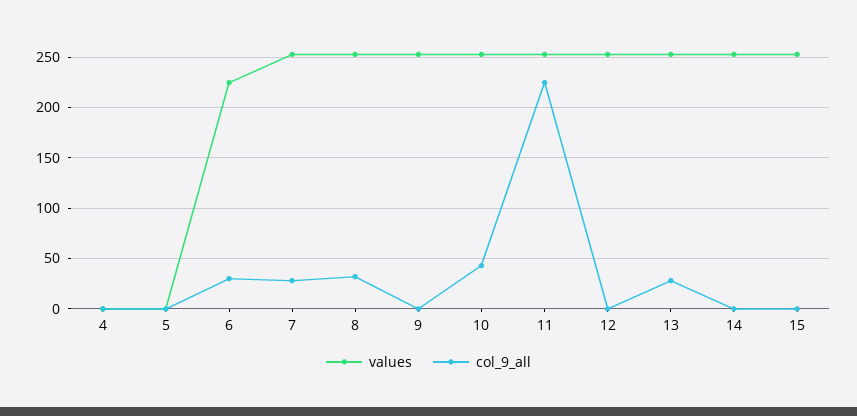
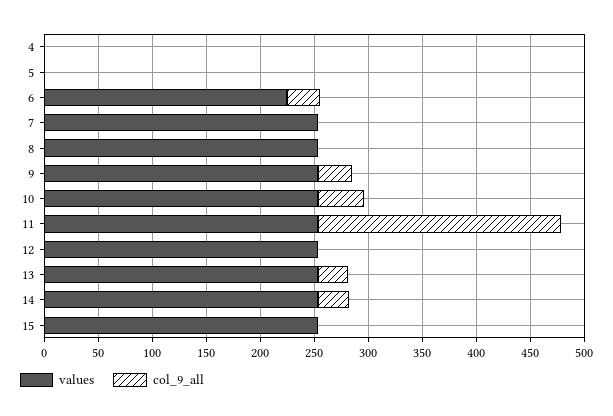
col_9_all, 7: 30 -> 0
col_9_all, 8: 30 -> 0
col_9_all, 9: 0 -> 30
col_9_all, 14: 0 -> 30

